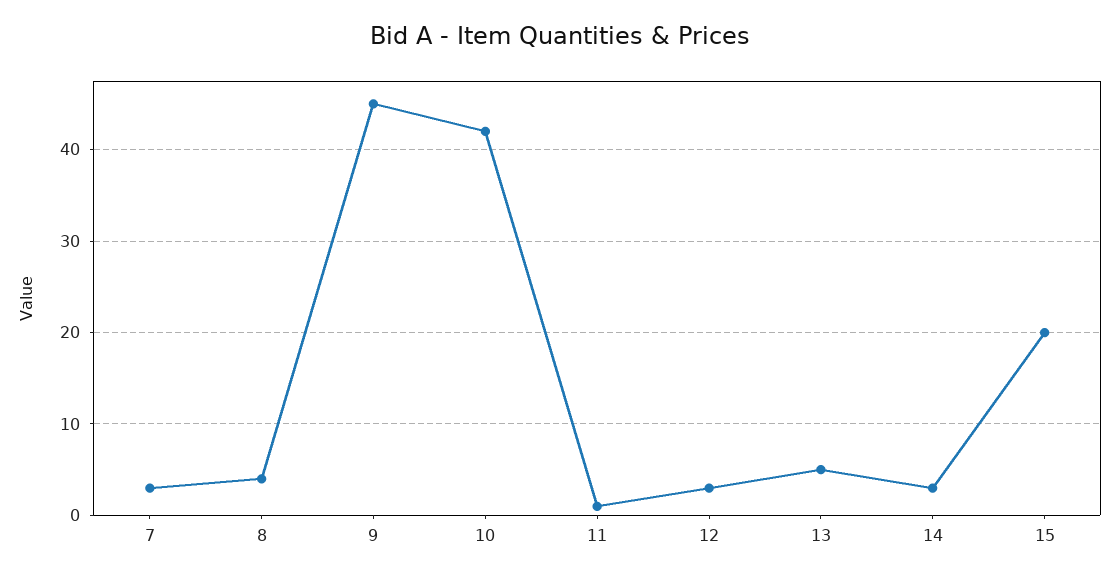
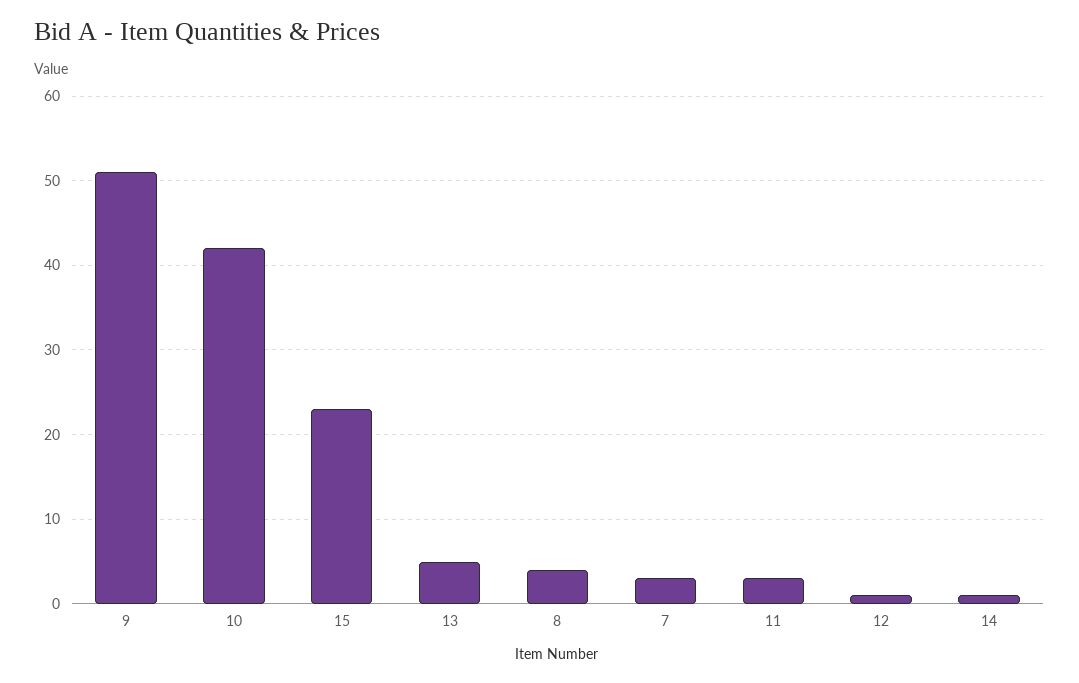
9: 45 -> 51
11: 1 -> 3
12: 3 -> 1
14: 3 -> 1
15: 20 -> 23

